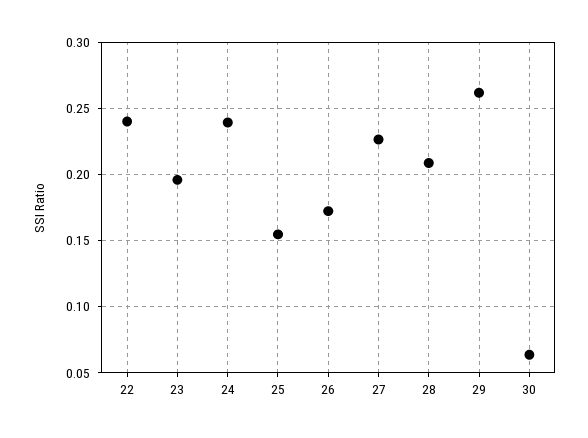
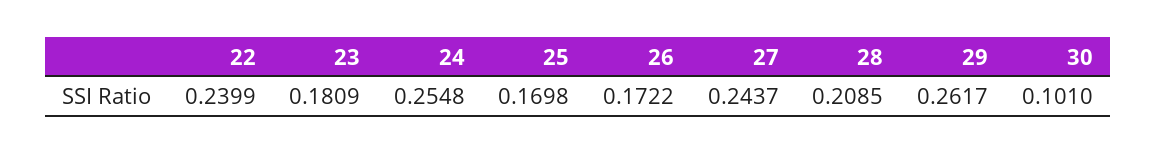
23: 0.195 -> 0.1809
24: 0.24 -> 0.2548
25: 0.155 -> 0.1698
27: 0.225 -> 0.2437
30: 0.065 -> 0.101

